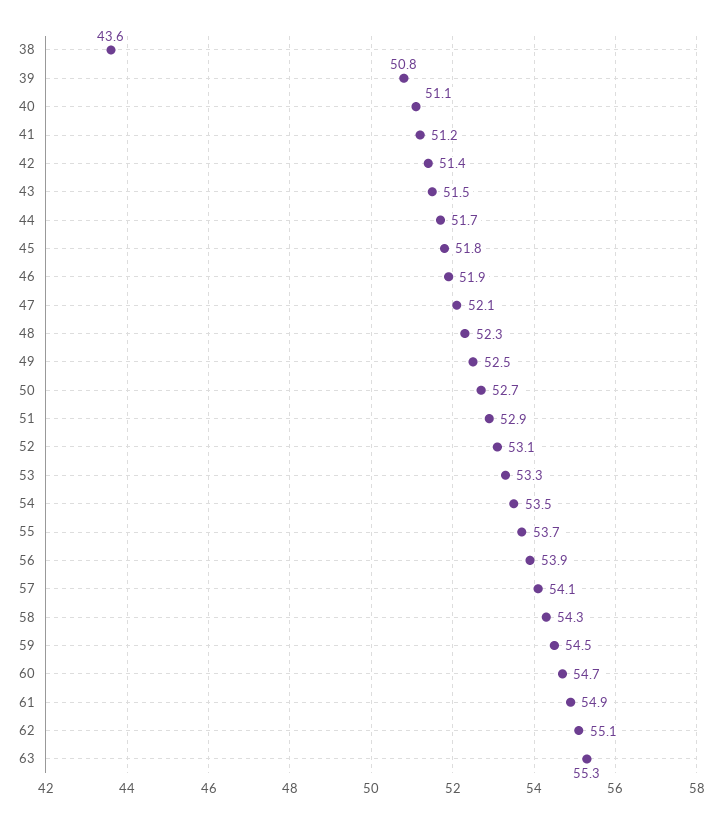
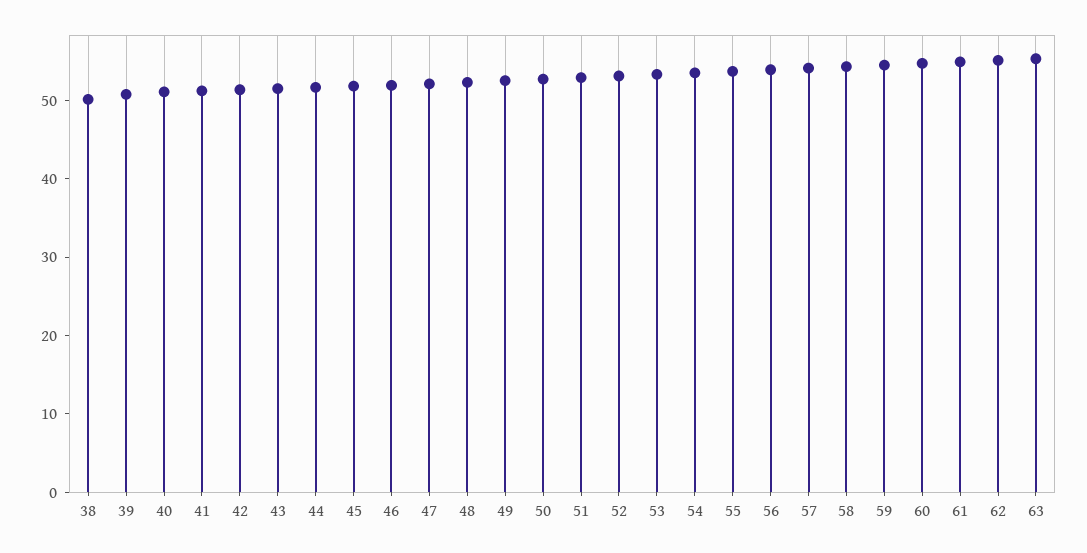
38: 43.6 -> 50

